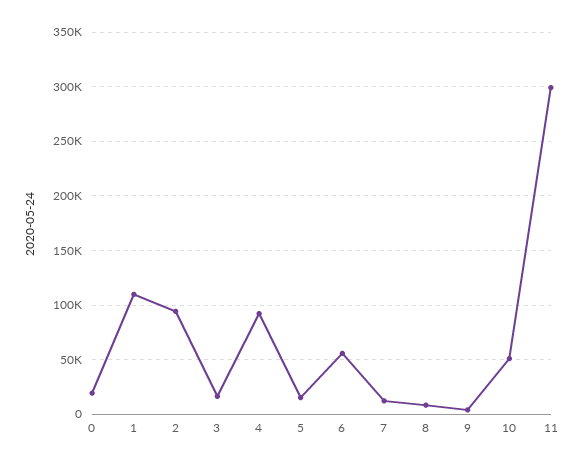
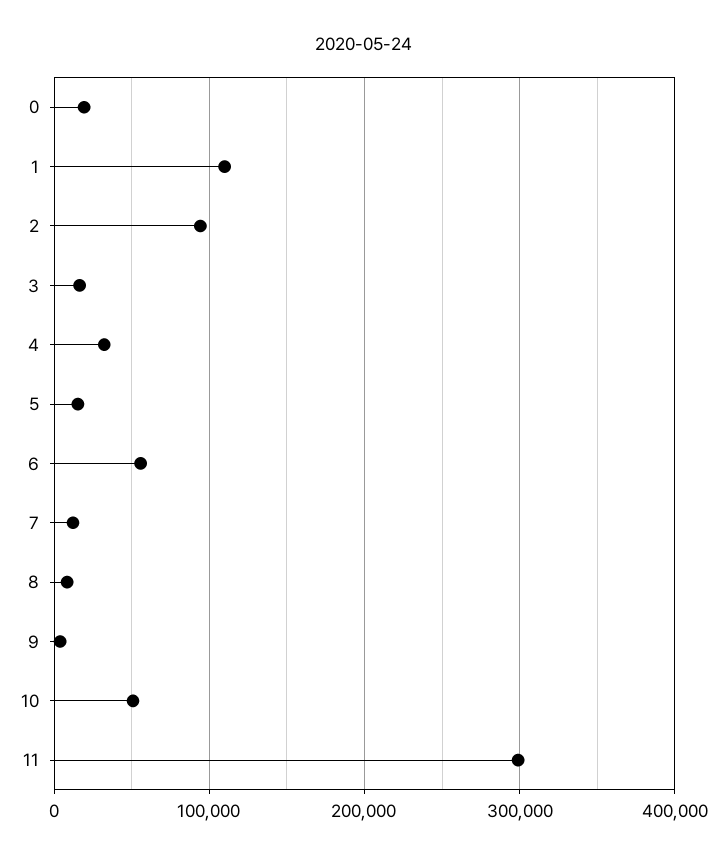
4: 90000 -> 30000

